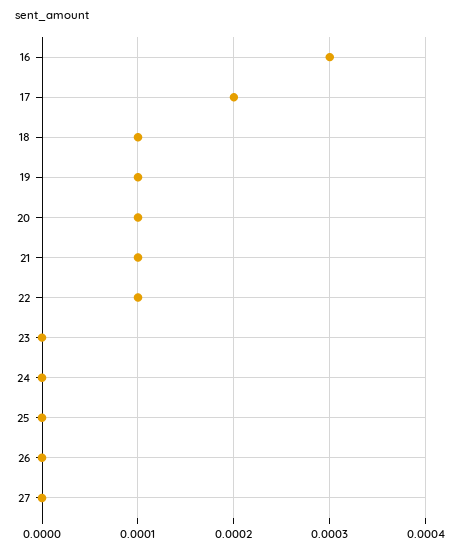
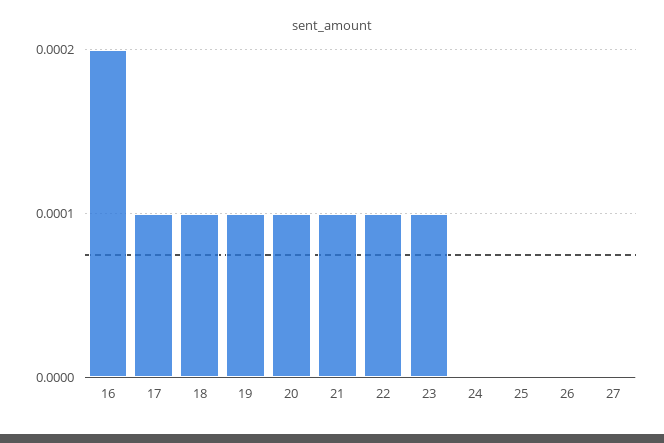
16: 0.0003 -> 0.0002
17: 0.0002 -> 0.0001
23: 0 -> 0.0001

